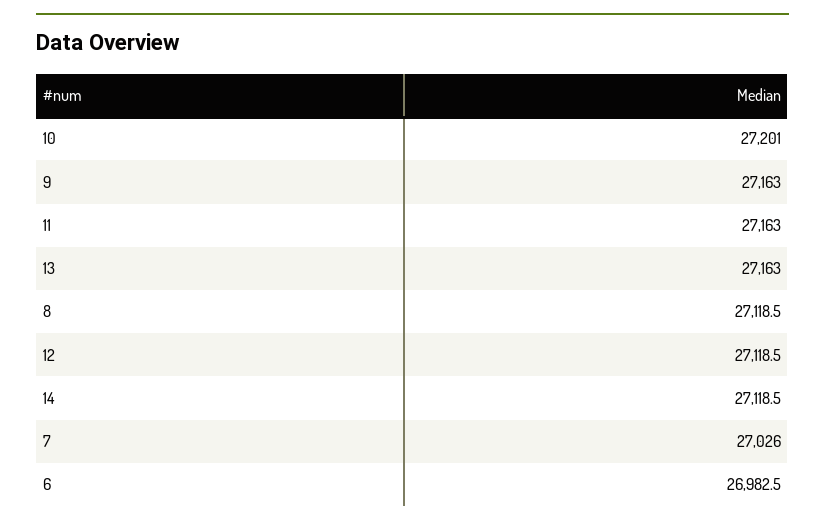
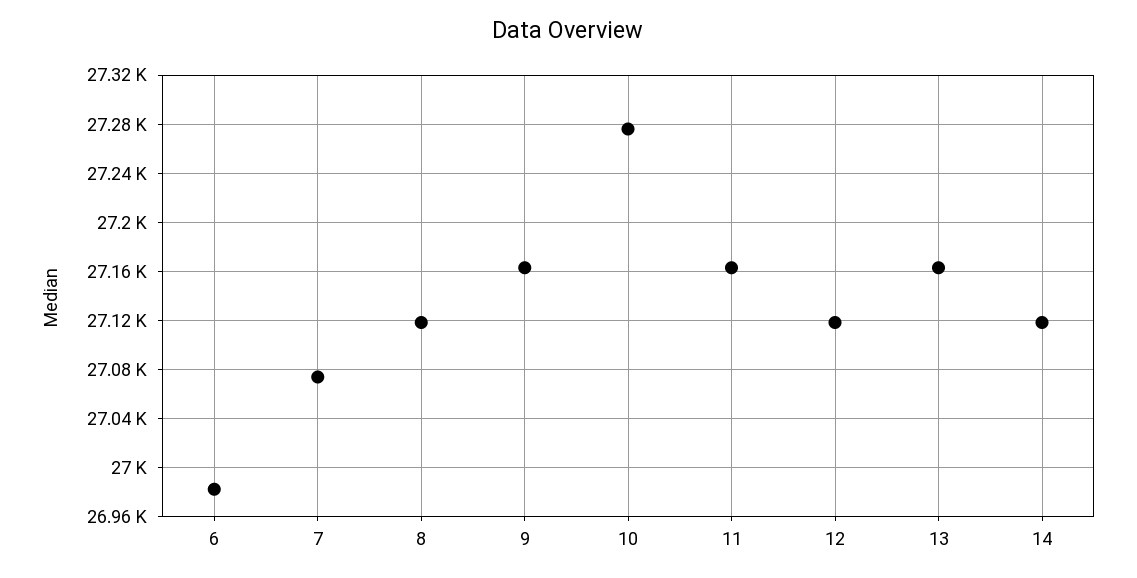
10: 27201 -> 27275
7: 27026 -> 27075

